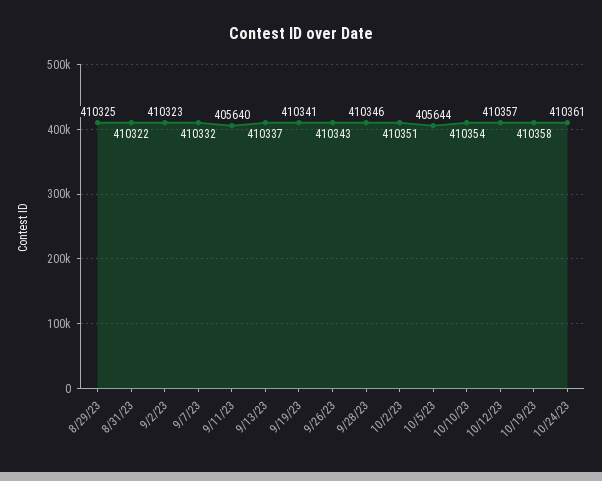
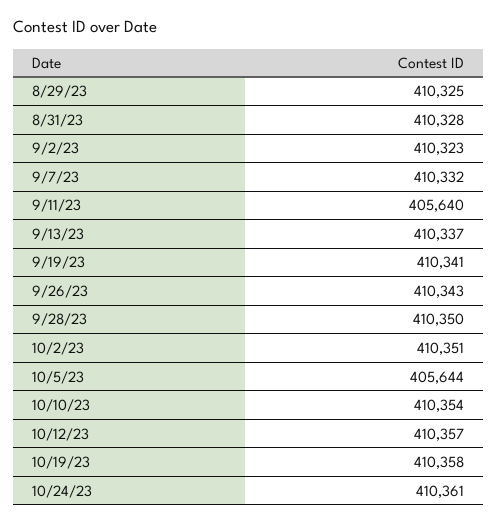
8/31/23: 410322 -> 410328
9/28/23: 410346 -> 410350

